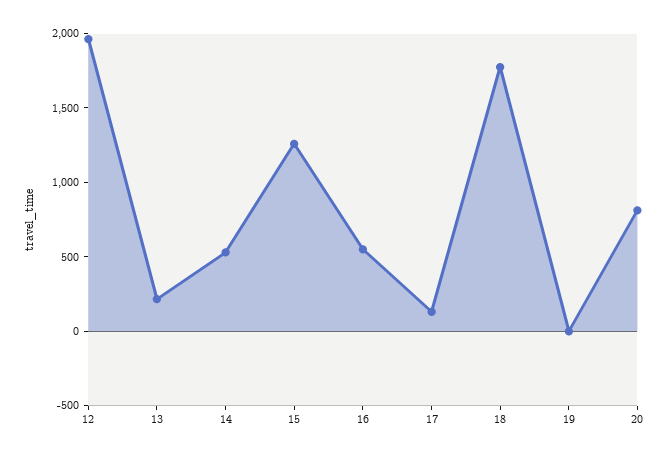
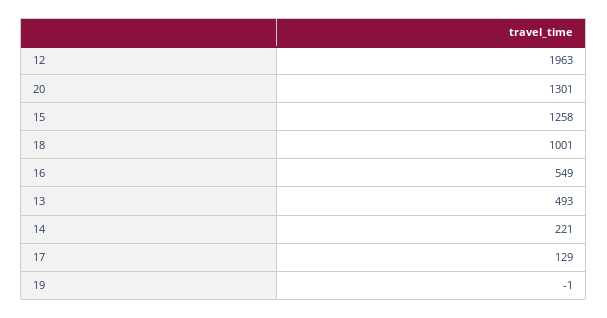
13: 200 -> 493
14: 500 -> 221
18: 1800 -> 1001
20: 800 -> 1301

